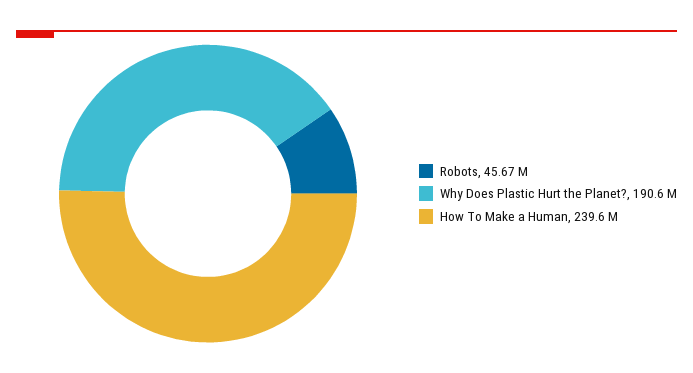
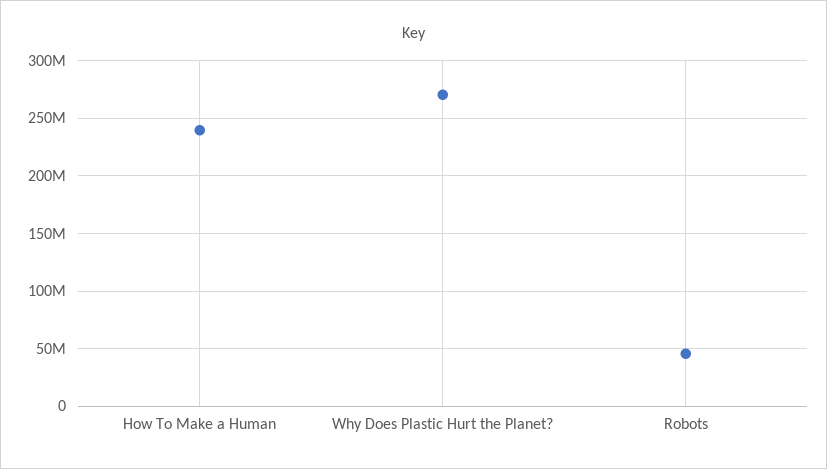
Why Does Plastic Hurt the Planet?: 190600000 -> 270000000

